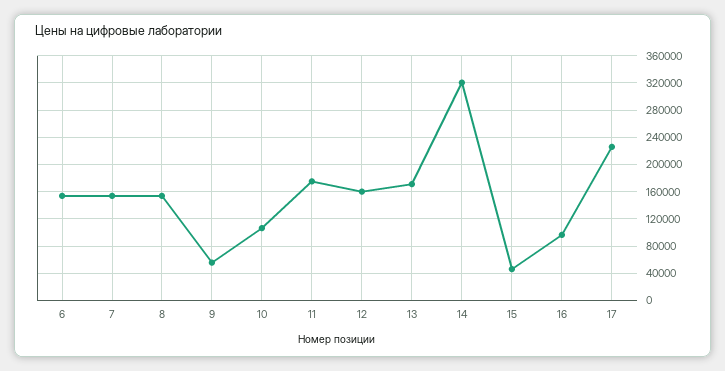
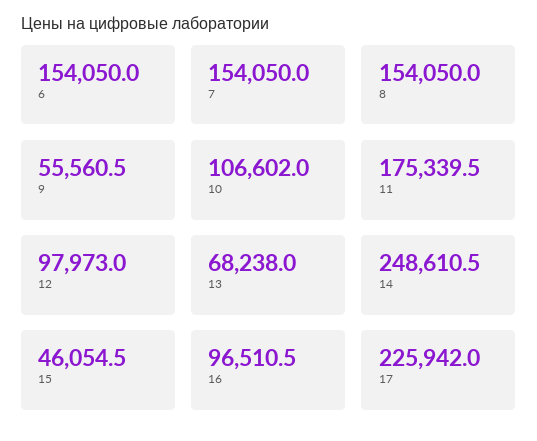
12: 160000 -> 97973
13: 170000 -> 68238
14: 320000 -> 248610.5

